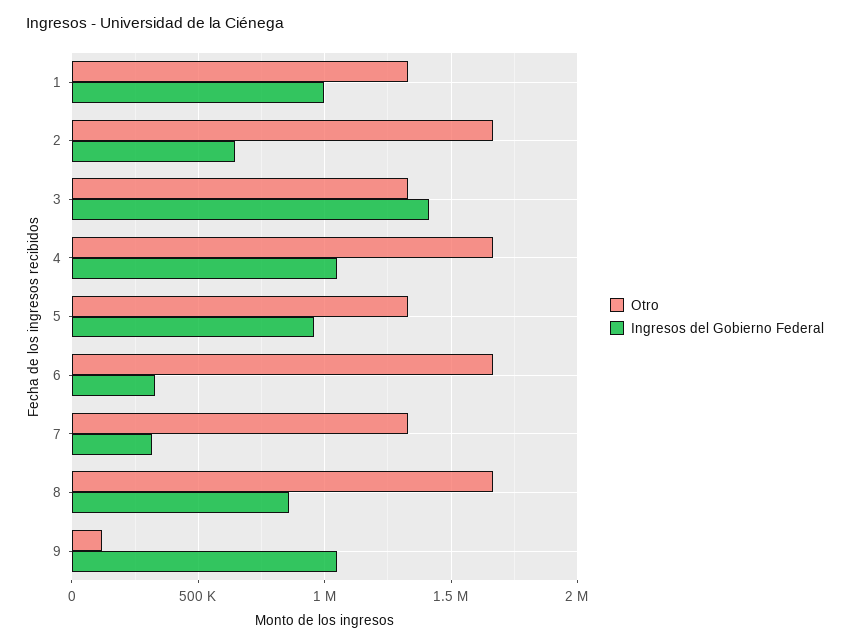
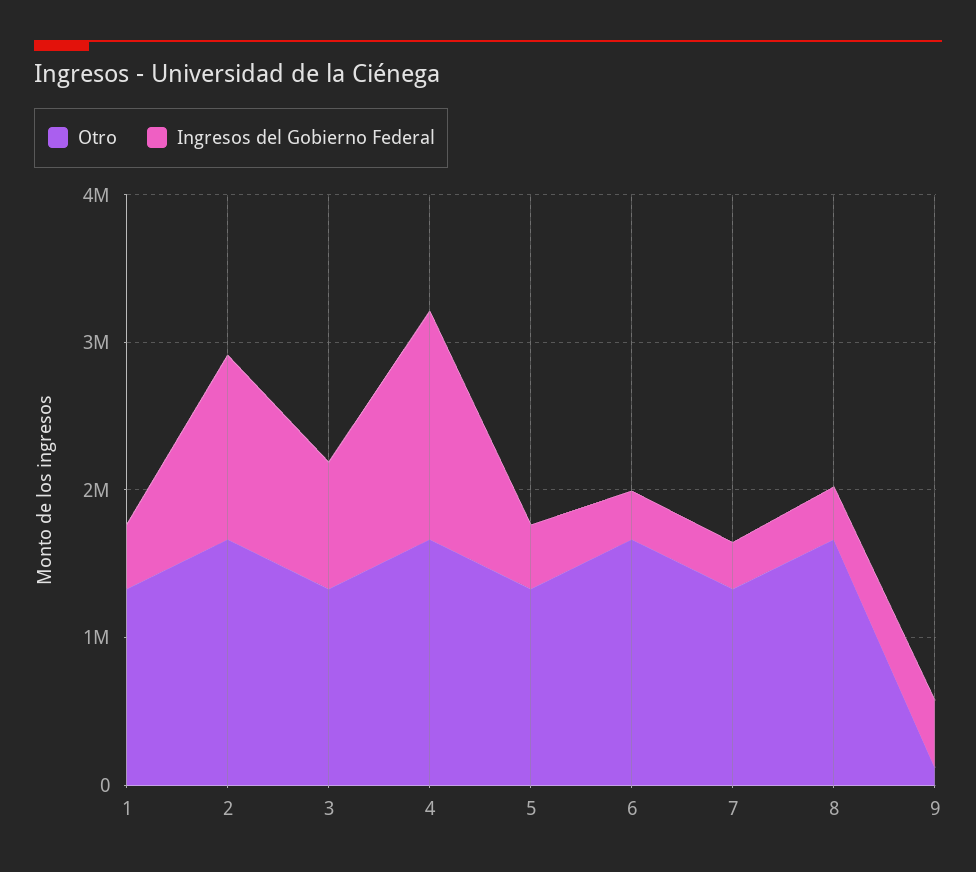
Ingresos del Gobierno Federal, 1: 1000000 -> 400000
Ingresos del Gobierno Federal, 2: 650000 -> 1200000
Ingresos del Gobierno Federal, 3: 1400000 -> 800000
Ingresos del Gobierno Federal, 4: 1050000 -> 1600000
Ingresos del Gobierno Federal, 5: 950000 -> 400000
Ingresos del Gobierno Federal, 8: 850000 -> 400000
Ingresos del Gobierno Federal, 9: 1050000 -> 400000

